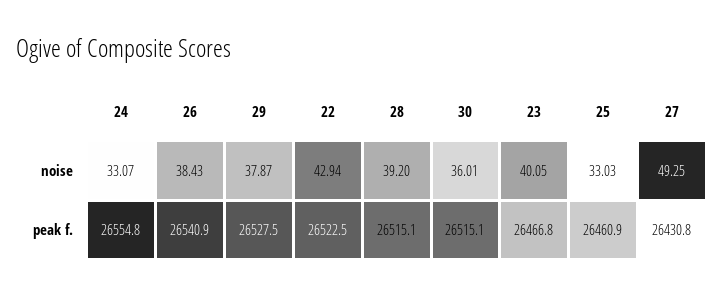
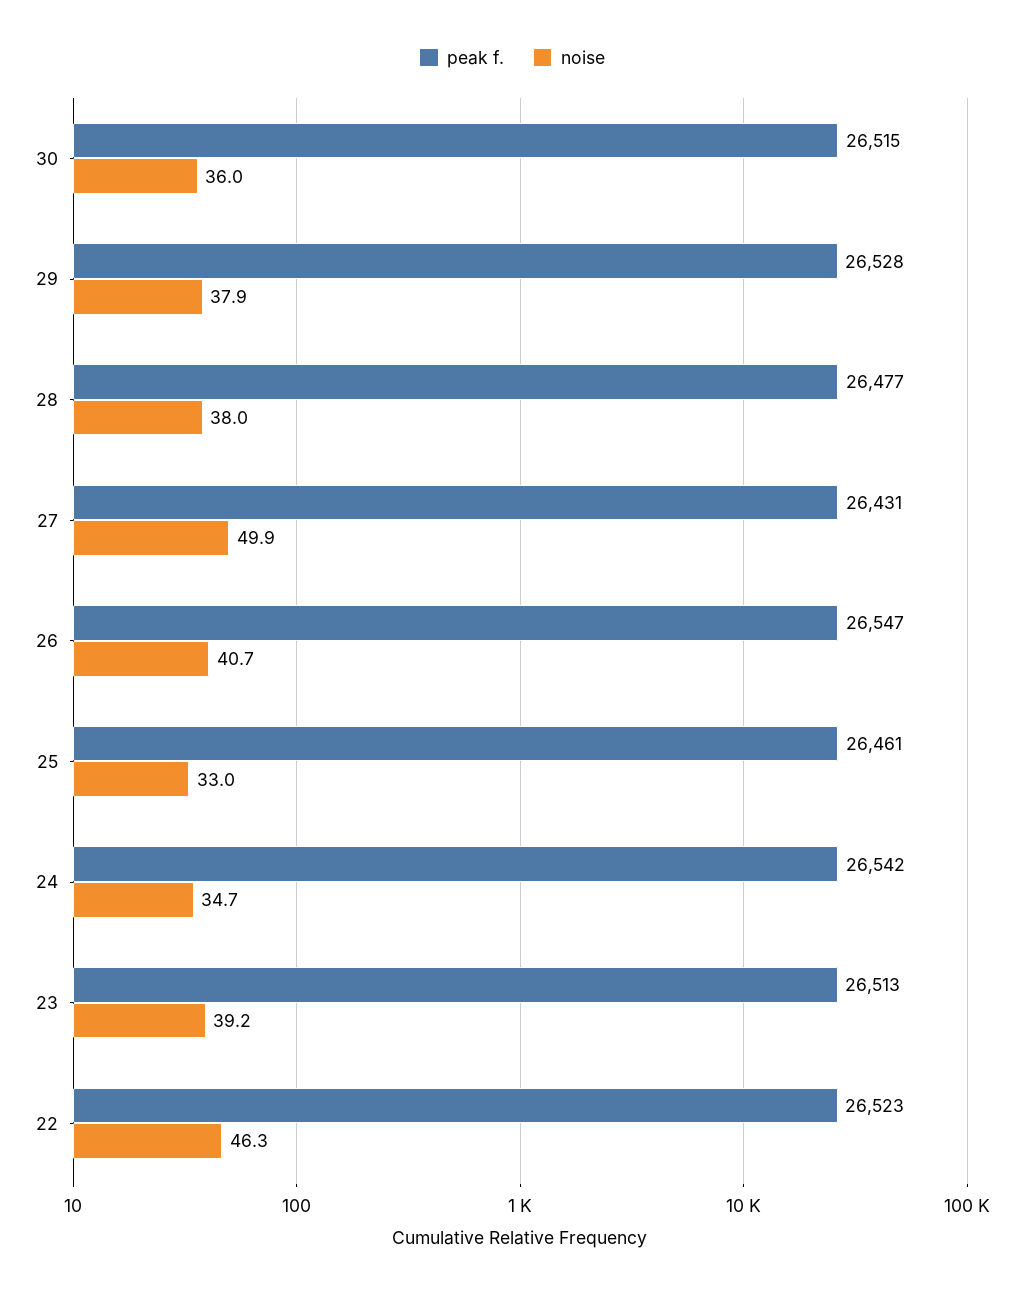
noise, 24: 33.07 -> 34.7
noise, 26: 38.43 -> 40.7
noise, 22: 42.94 -> 46.3
noise, 28: 39.2 -> 38
noise, 23: 40.05 -> 39.2
noise, 27: 49.25 -> 49.9
peak f., 24: 26554.8 -> 26542
peak f., 26: 26540.9 -> 26547
peak f., 28: 26515.1 -> 26477
peak f., 23: 26466.8 -> 26513

